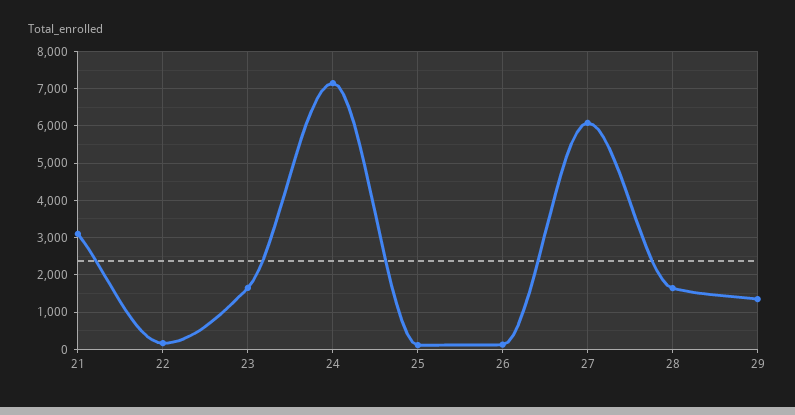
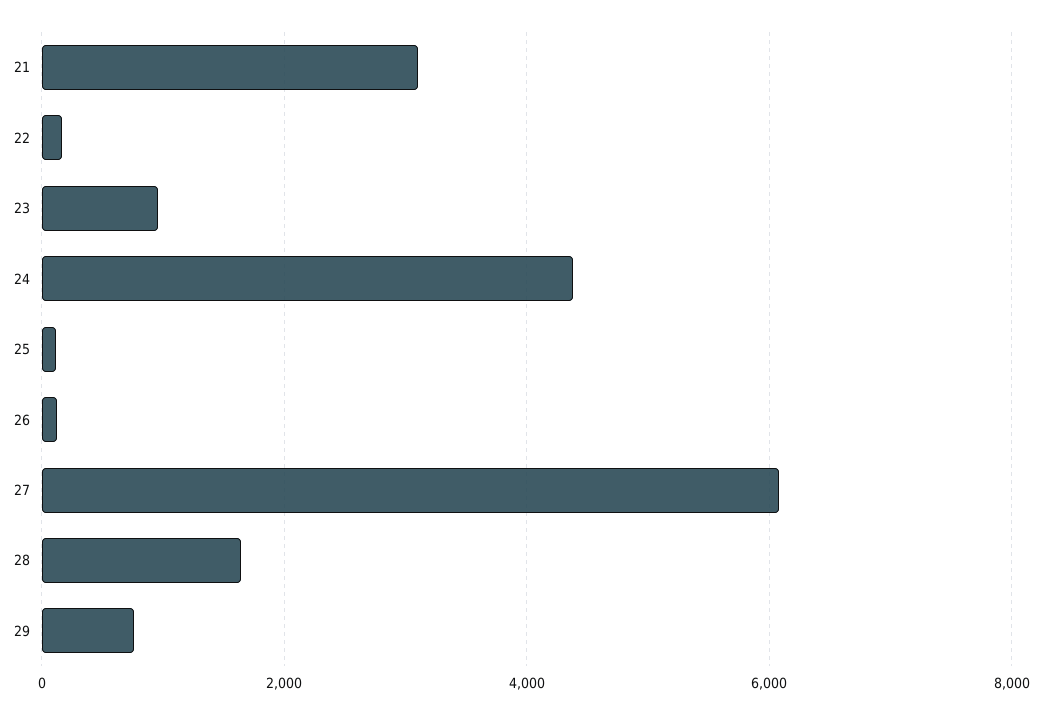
23: 1600 -> 1000
24: 7200 -> 4400
29: 1400 -> 800

